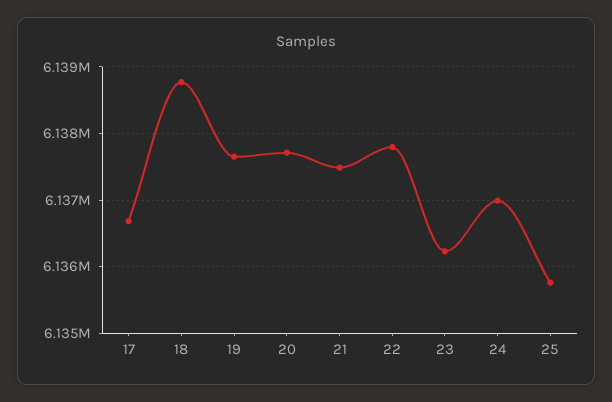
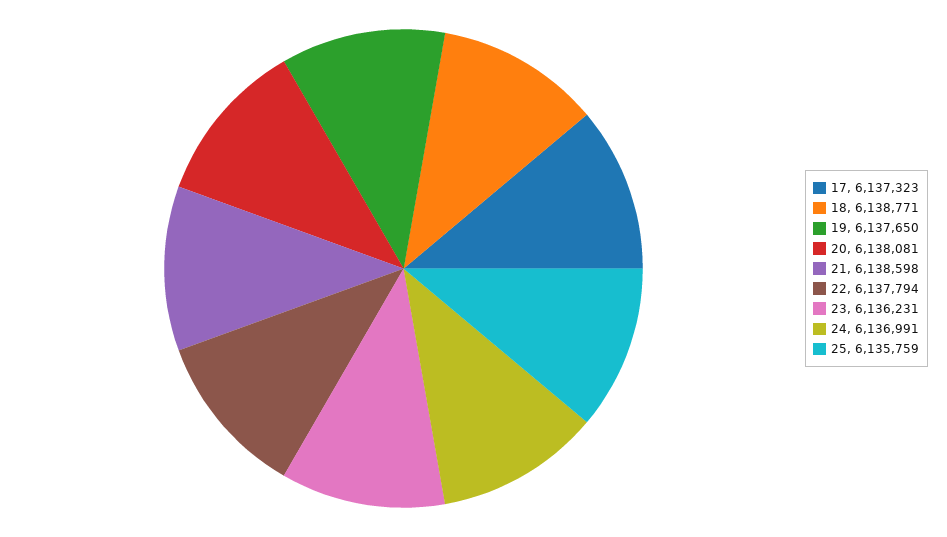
17: 6136700 -> 6137323
20: 6137700 -> 6138081
21: 6137500 -> 6138598

